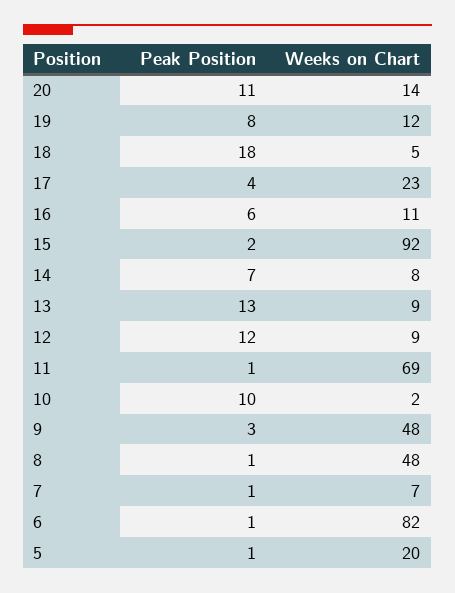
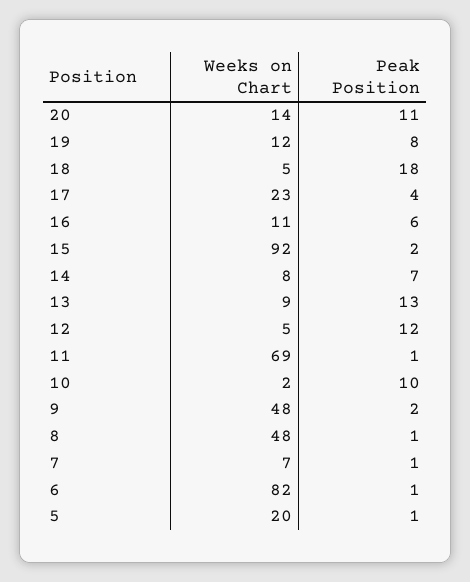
Weeks on Chart, 12: 9 -> 5
Peak Position, 9: 3 -> 2

